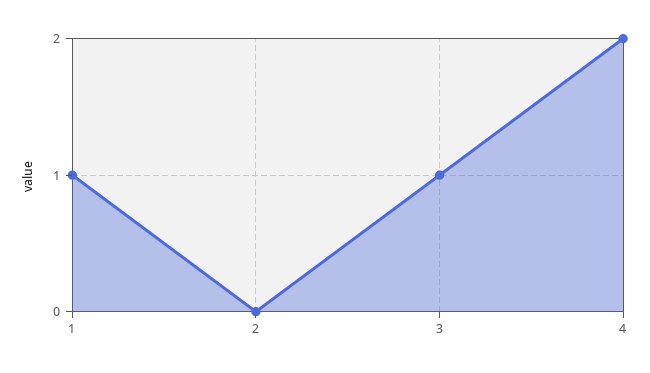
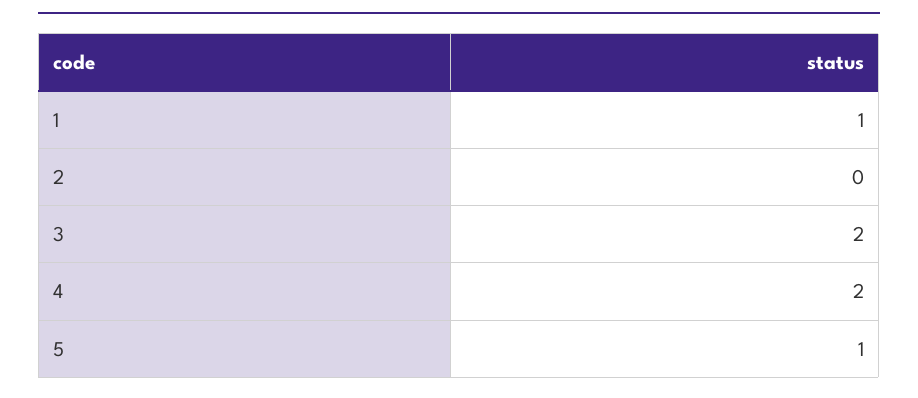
3: 1 -> 2
5: none -> 1

